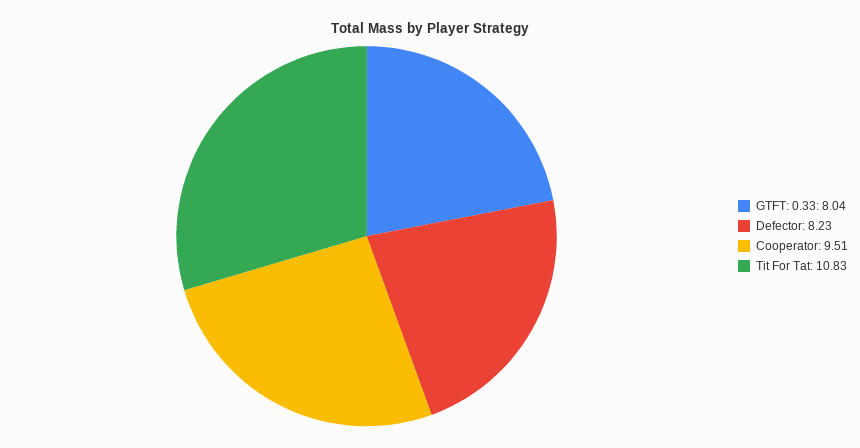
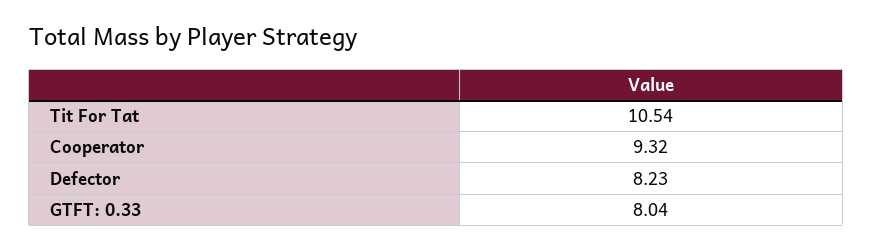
Cooperator: 9.51 -> 9.32
Tit For Tat: 10.83 -> 10.54

